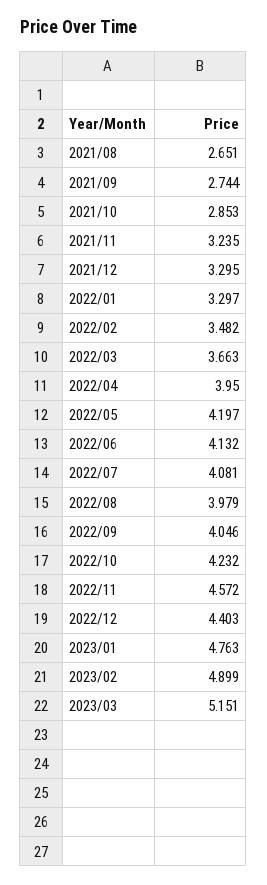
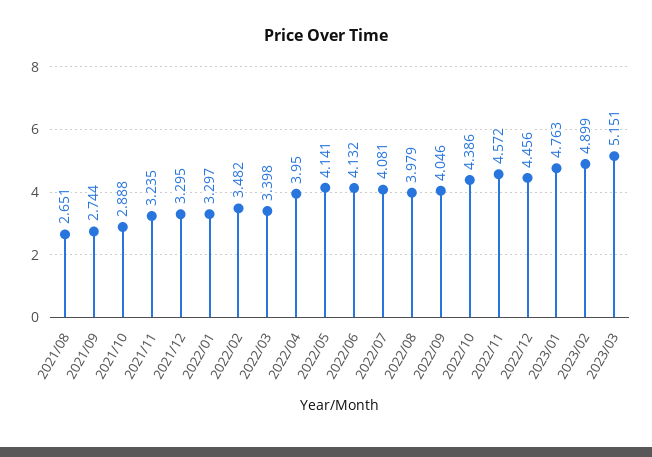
2021/10: 2.853 -> 2.888
2022/03: 3.663 -> 3.398
2022/05: 4.197 -> 4.141
2022/10: 4.232 -> 4.386
2022/12: 4.403 -> 4.456

